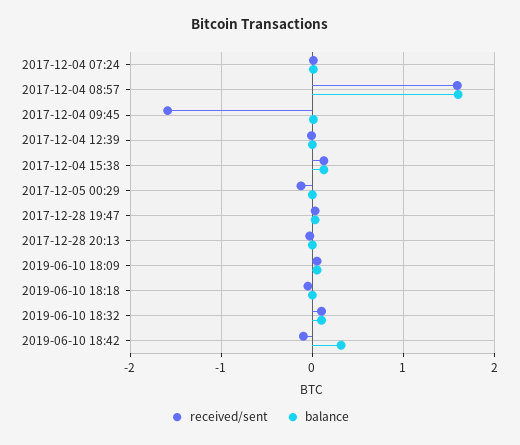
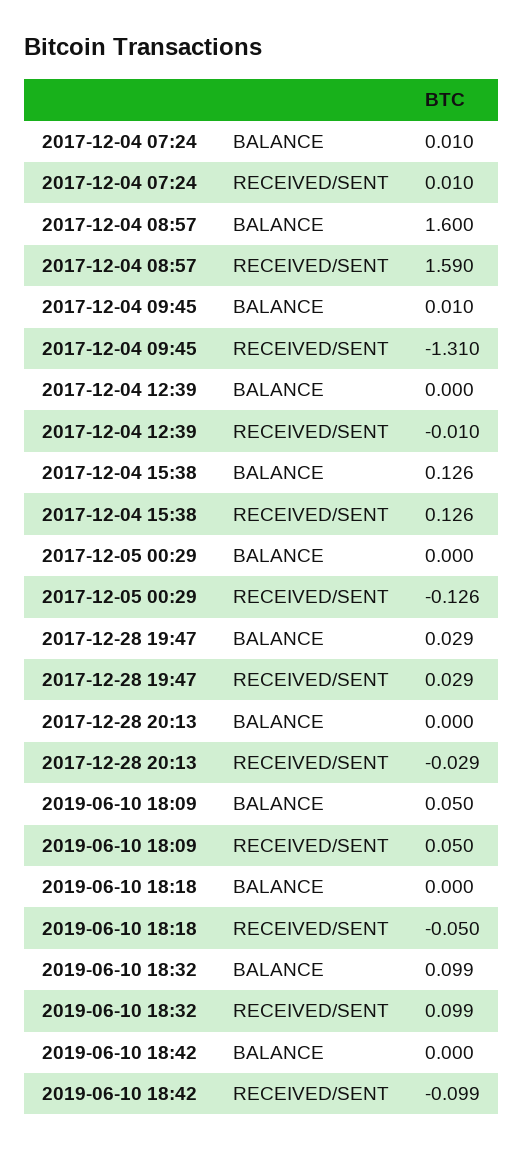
received/sent, 2017-12-04 09:45: -1.6 -> -1.31
balance, 2019-06-10 18:42: 0.3 -> 0

